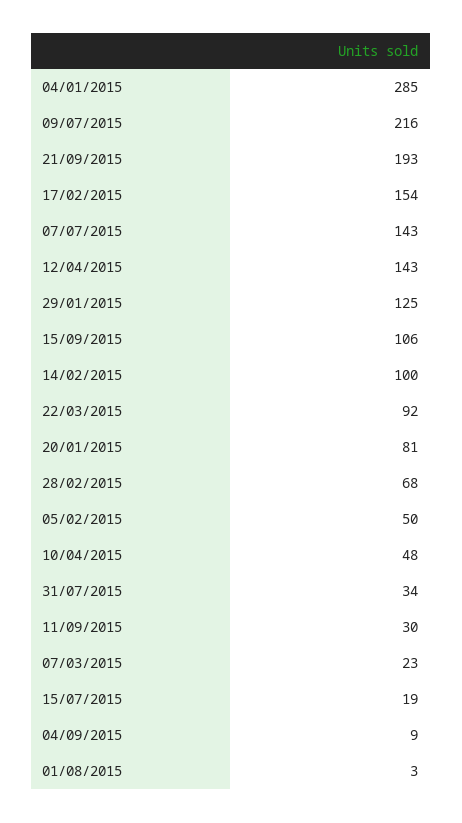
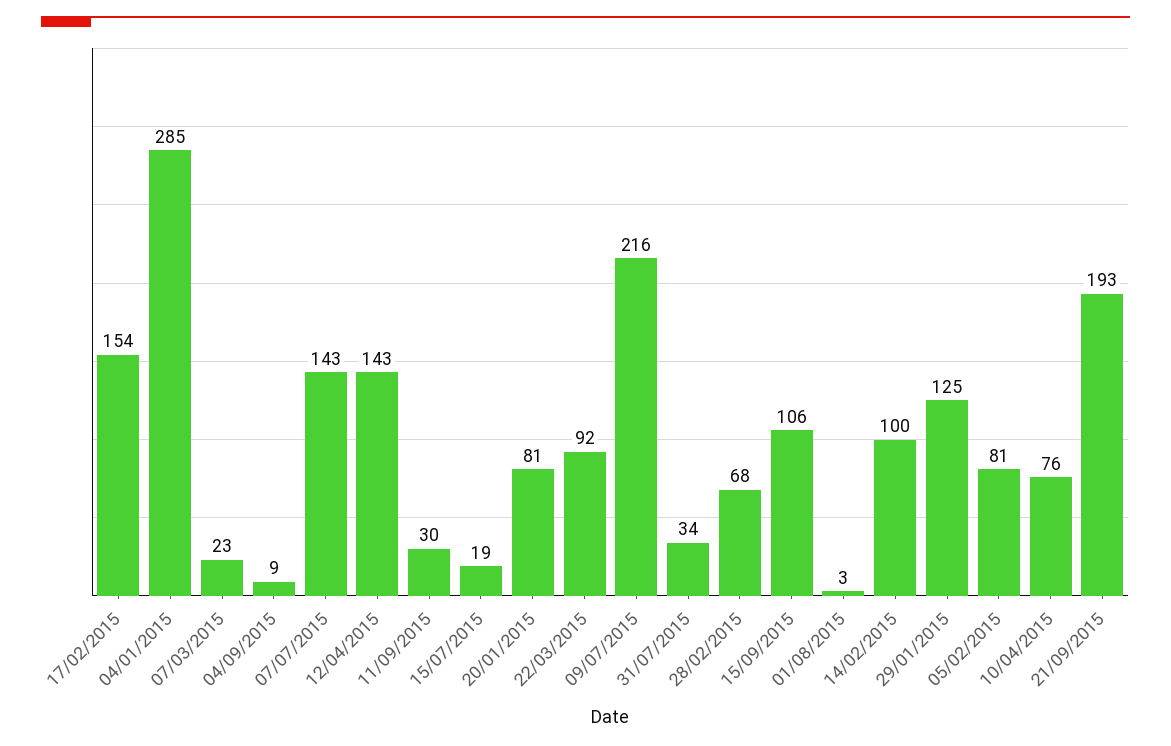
05/02/2015: 50 -> 81
10/04/2015: 48 -> 76

